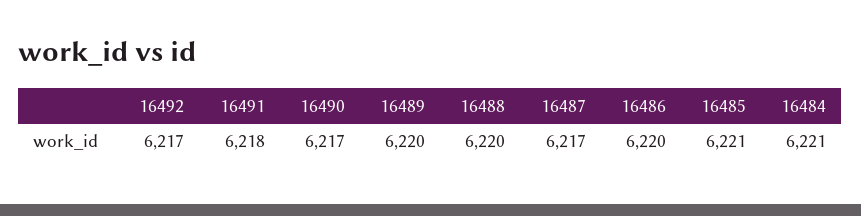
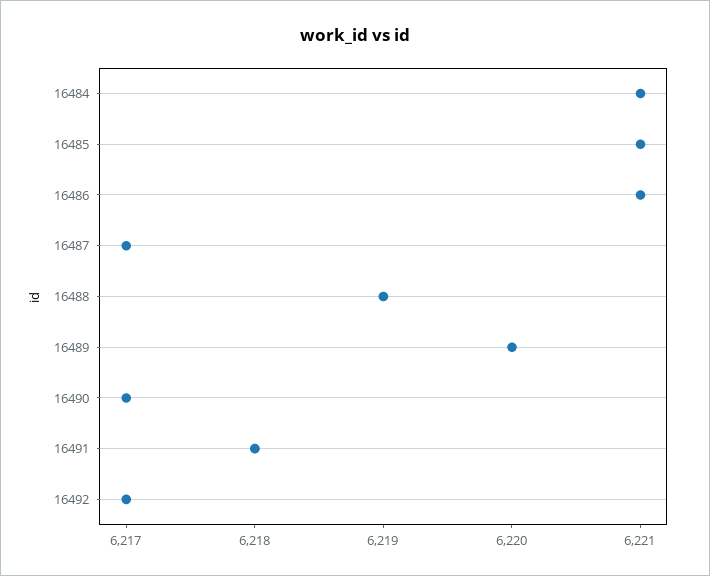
16488: 6220 -> 6219
16486: 6220 -> 6221

